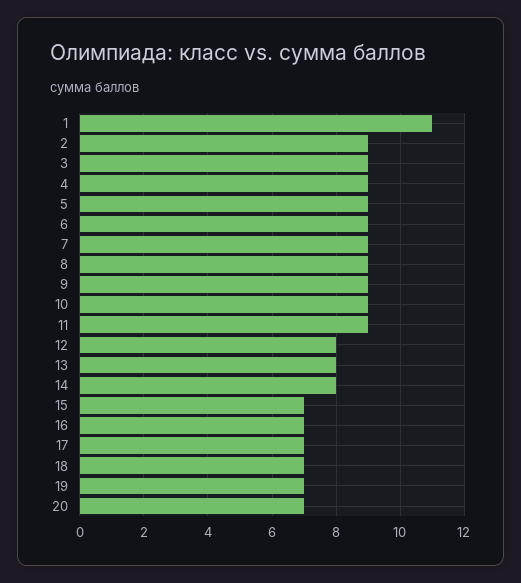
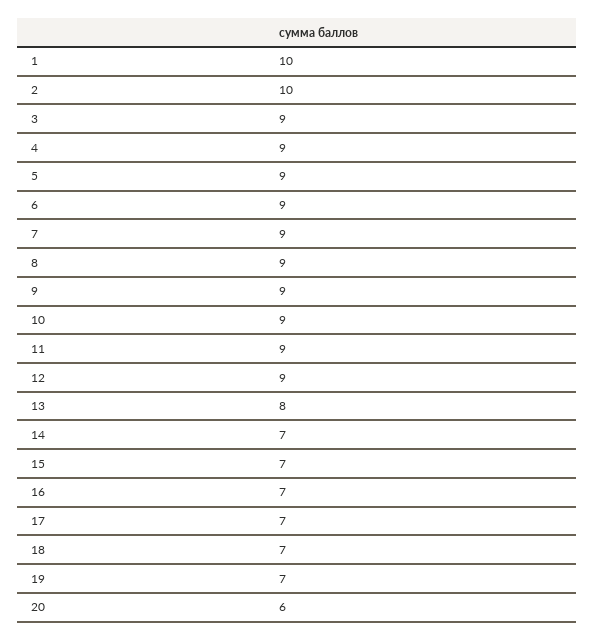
1: 11 -> 10
2: 9 -> 10
12: 8 -> 9
14: 8 -> 7
20: 7 -> 6

